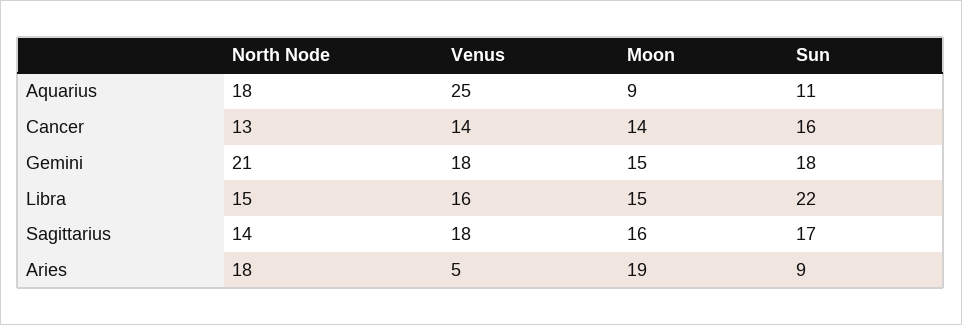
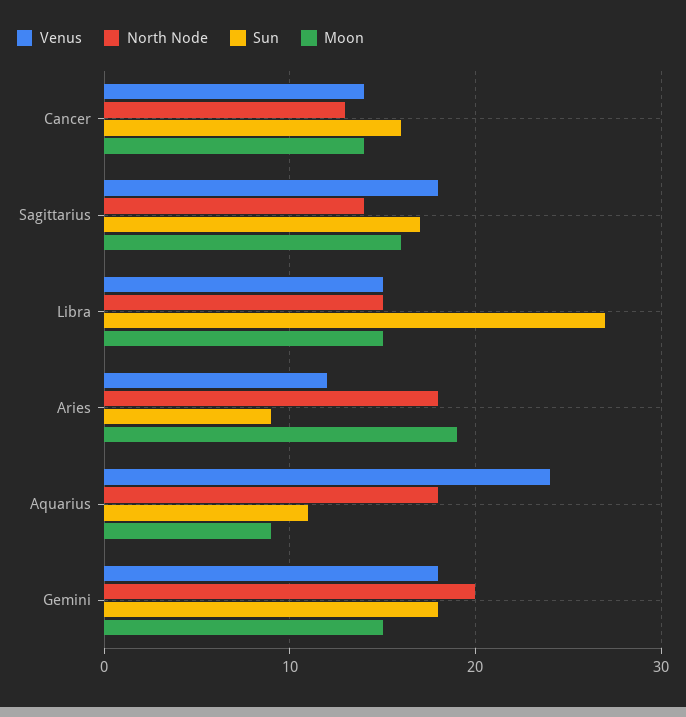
Venus, Aquarius: 25 -> 24
North Node, Gemini: 21 -> 20
Venus, Libra: 16 -> 15
Sun, Libra: 22 -> 27
Venus, Aries: 5 -> 12

